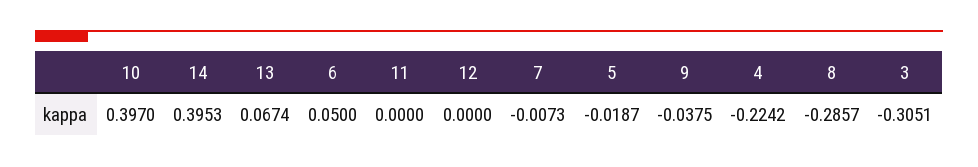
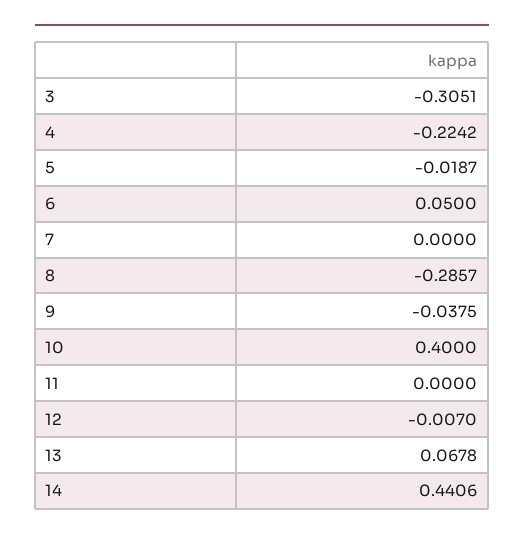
10: 0.397 -> 0.4
14: 0.3953 -> 0.4406
13: 0.0674 -> 0.0678
12: 0 -> -0.007
7: -0.0073 -> 0

